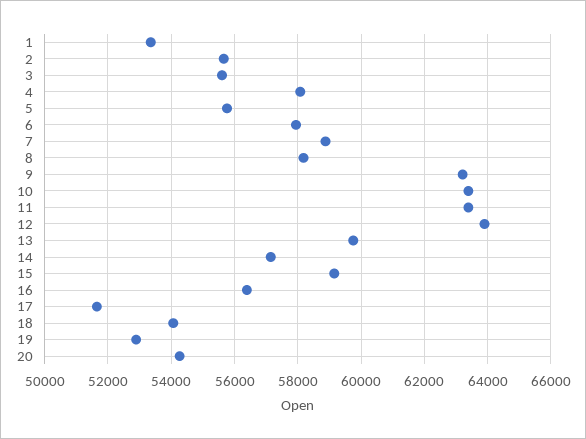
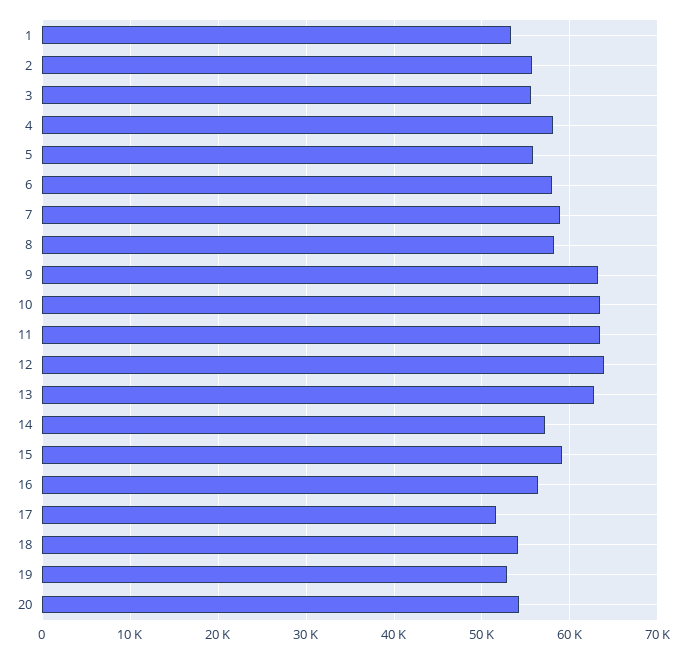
13: 59800 -> 63000

